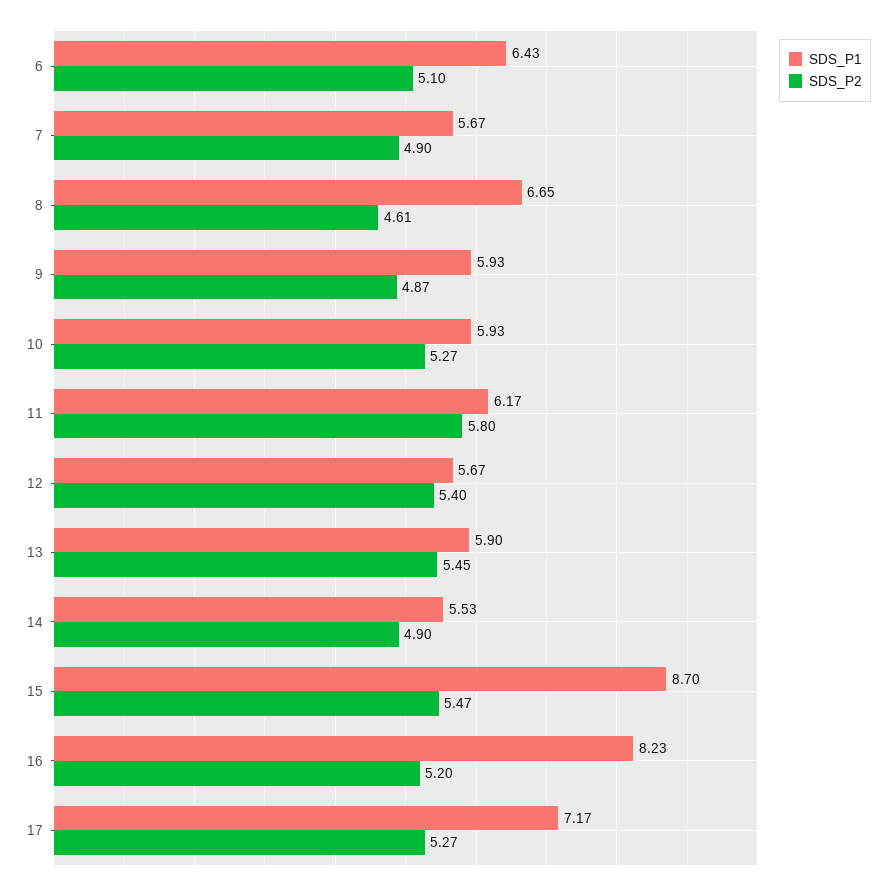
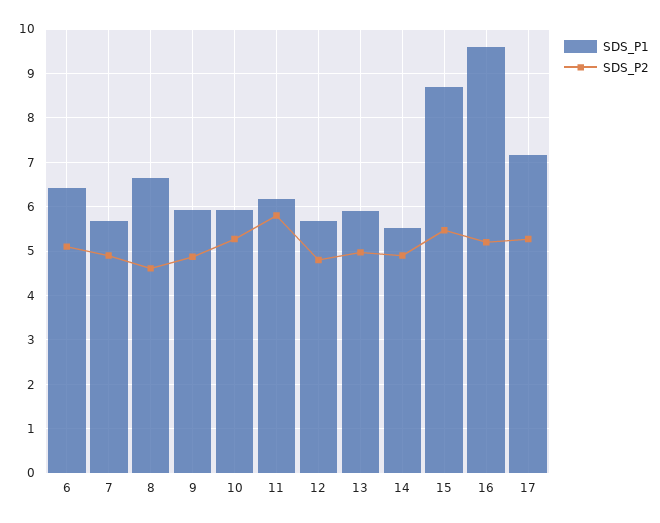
SDS_P2, 12: 5.4 -> 4.8
SDS_P2, 13: 5.45 -> 5
SDS_P1, 16: 8.23 -> 9.6

